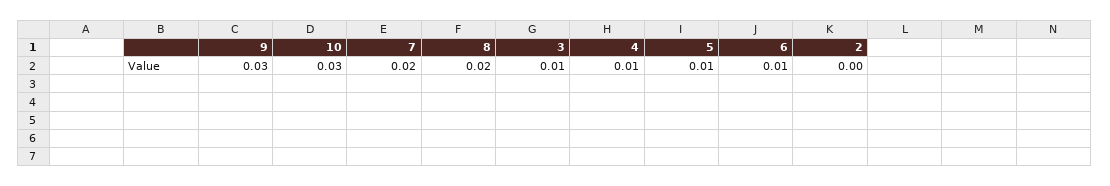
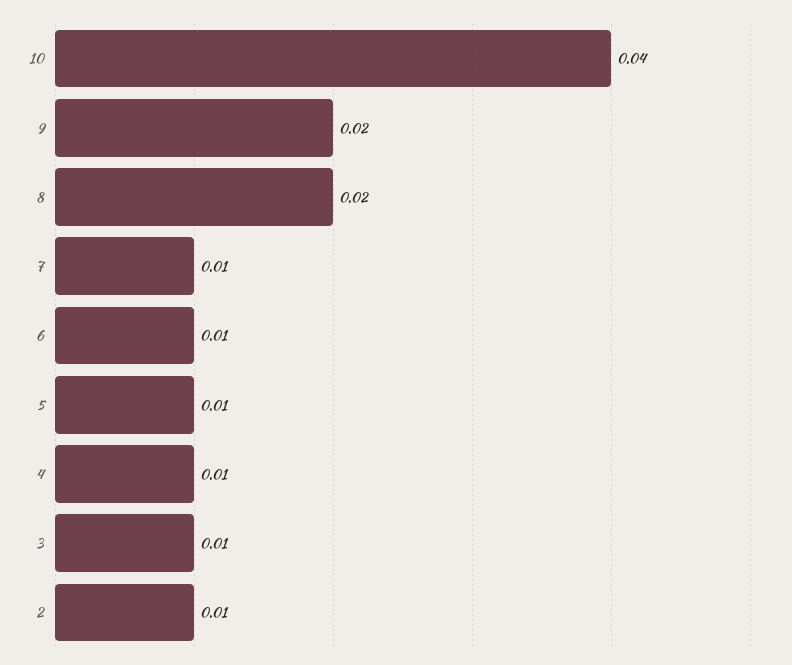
9: 0.03 -> 0.02
10: 0.03 -> 0.04
7: 0.02 -> 0.01
2: 0 -> 0.01

